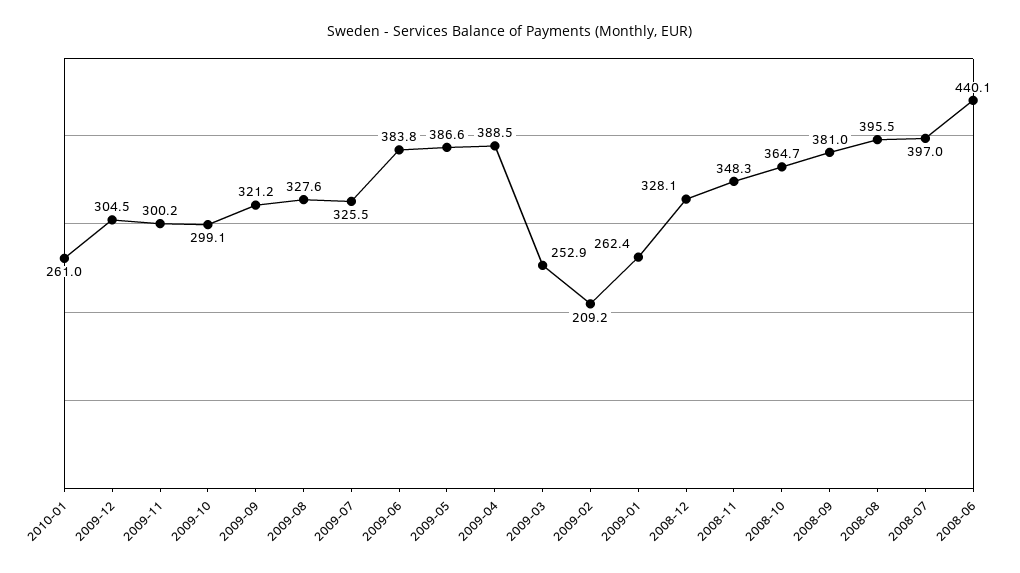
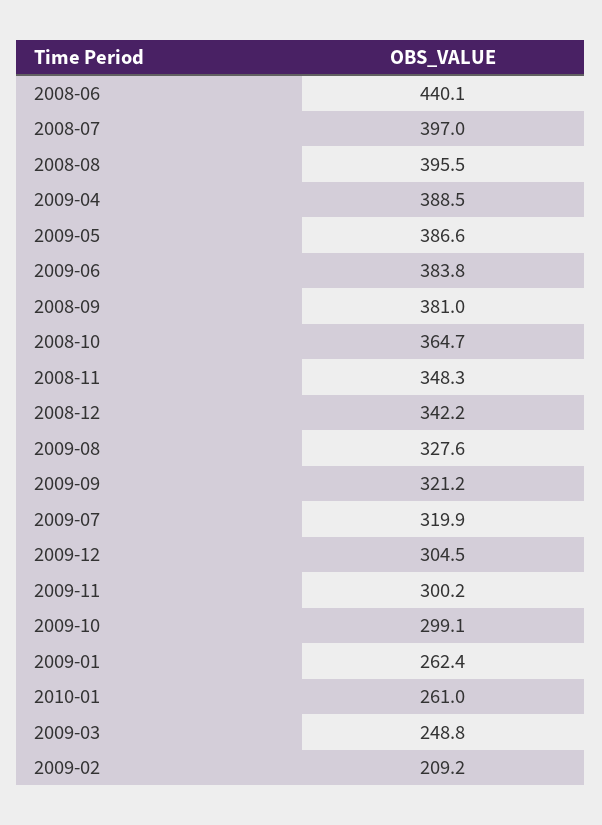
2009-07: 325.5 -> 319.9
2009-03: 252.9 -> 248.8
2008-12: 328.1 -> 342.2

